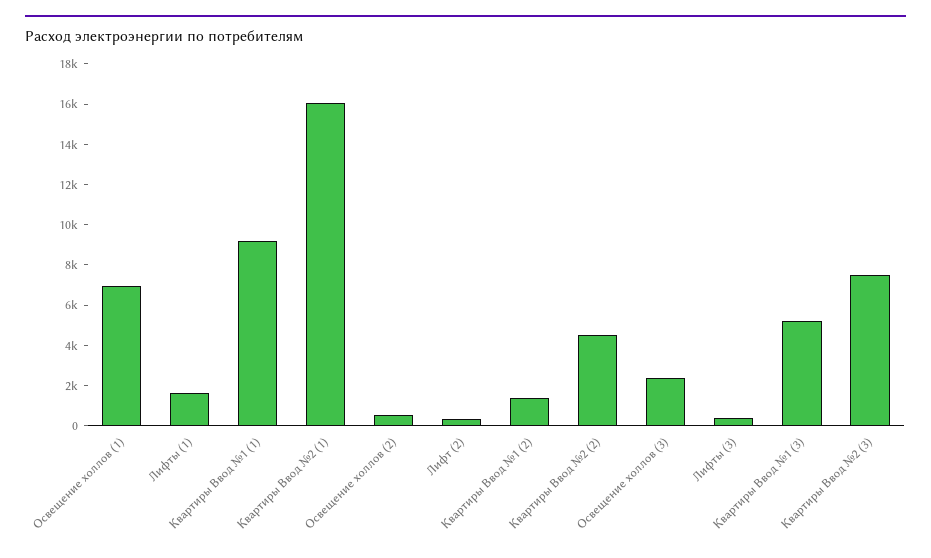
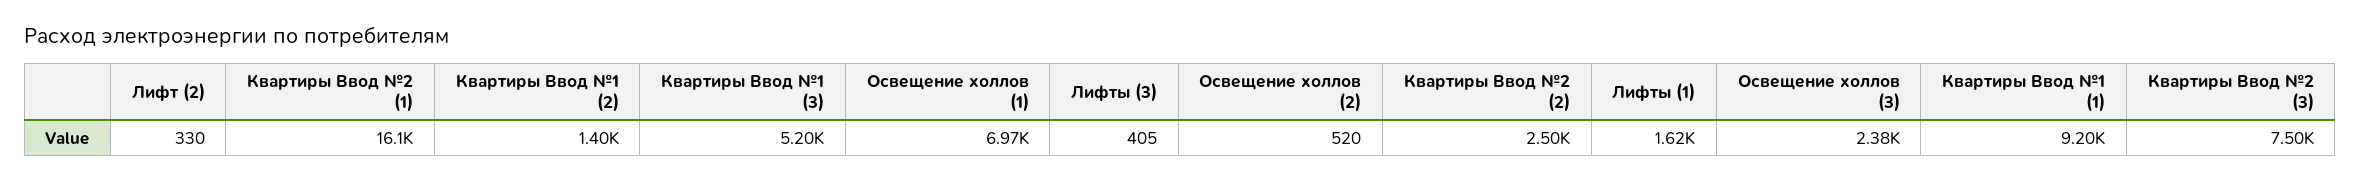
Квартиры Ввод №2 (2): 4500 -> 2500

